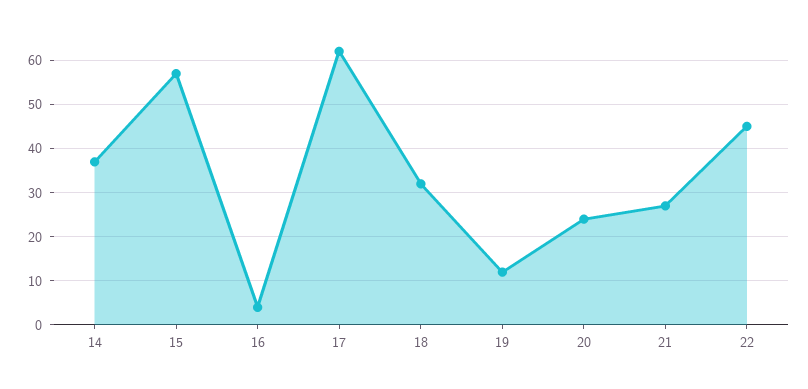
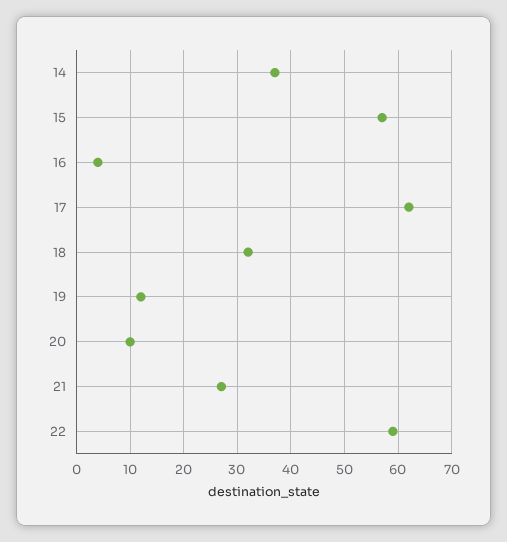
20: 25 -> 10
22: 45 -> 60

